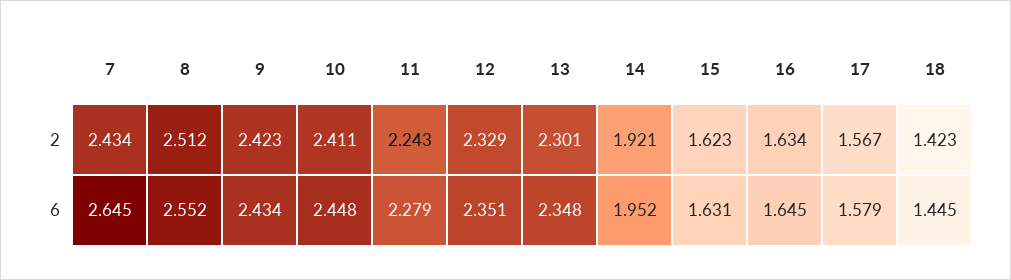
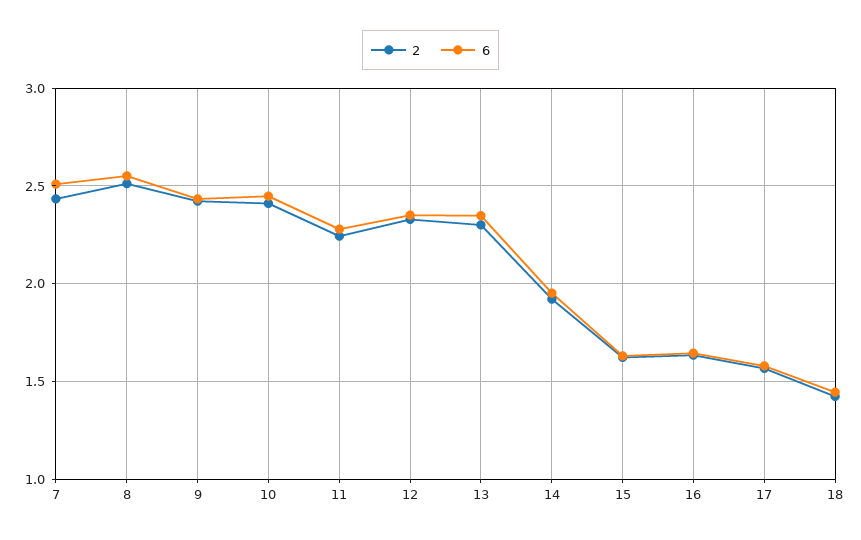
6, 7: 2.645 -> 2.5

